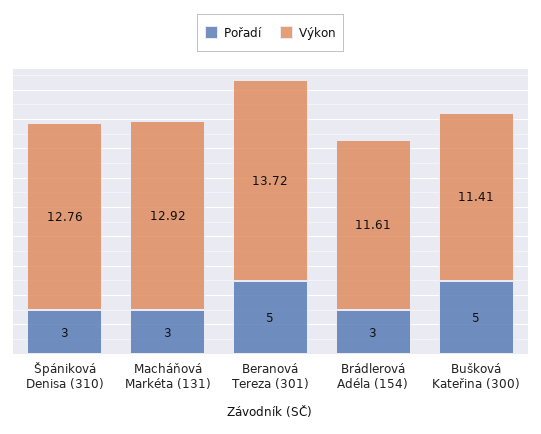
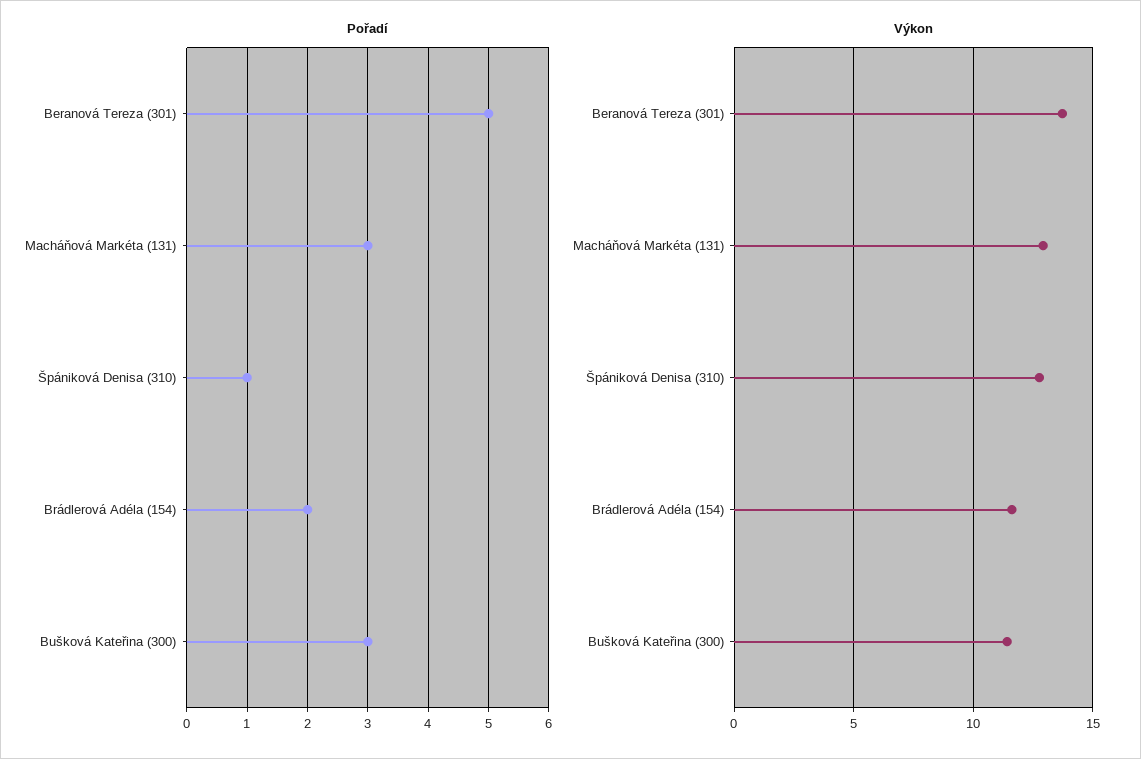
Pořadí, Špániková Denisa (310): 3 -> 1
Pořadí, Brádlerová Adéla (154): 3 -> 2
Pořadí, Bušková Kateřina (300): 5 -> 3

